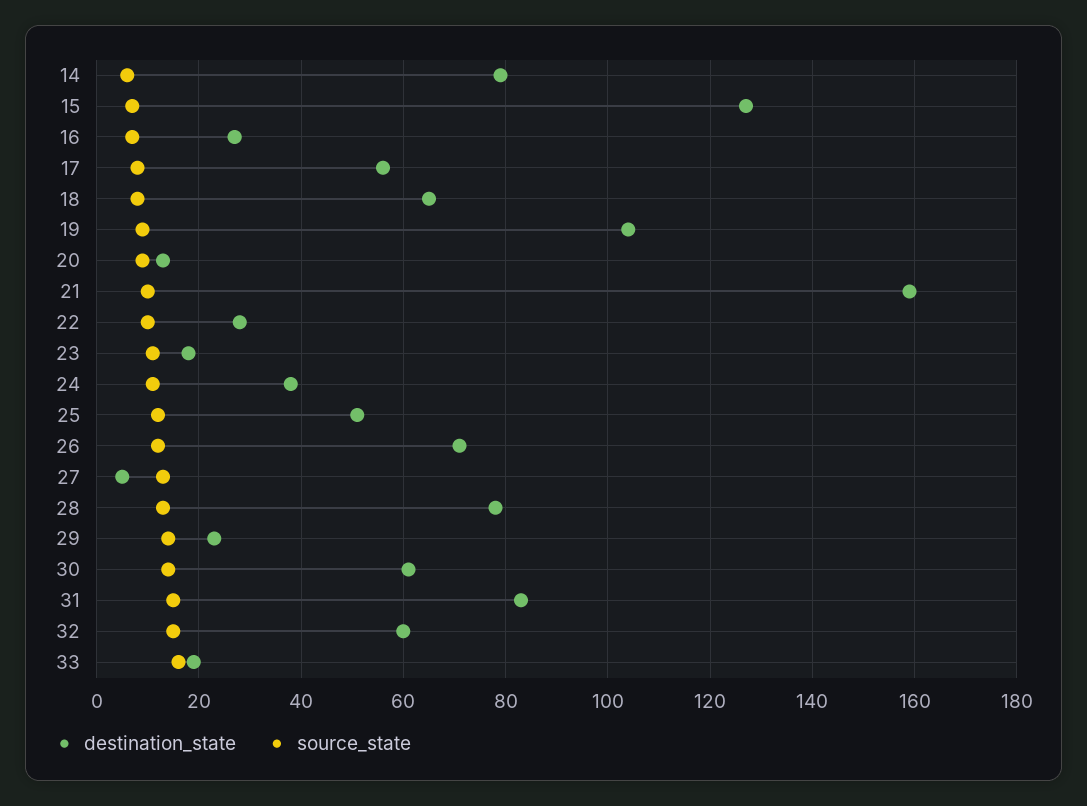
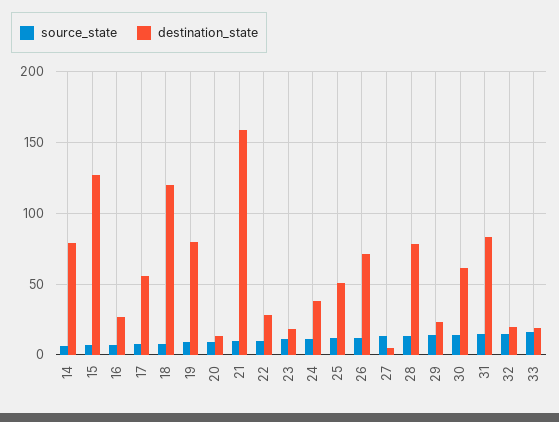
destination_state, 18: 65 -> 120
destination_state, 19: 105 -> 80
destination_state, 32: 60 -> 20

